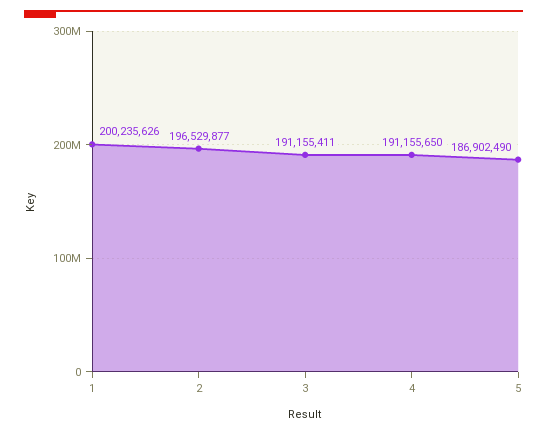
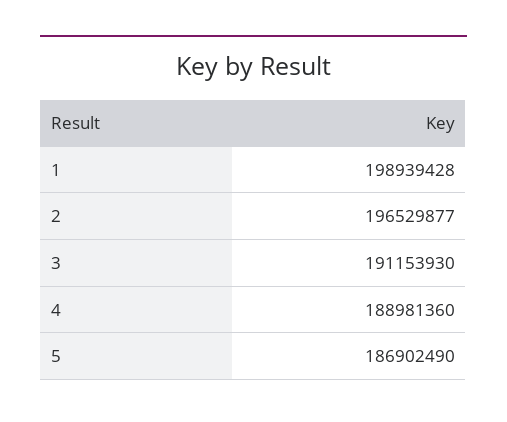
1: 200235626 -> 198939428
3: 191155411 -> 191153930
4: 191155650 -> 188981360

